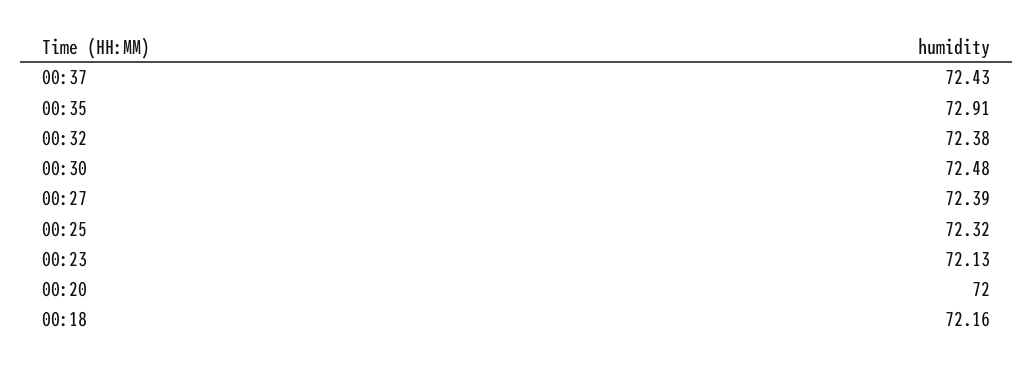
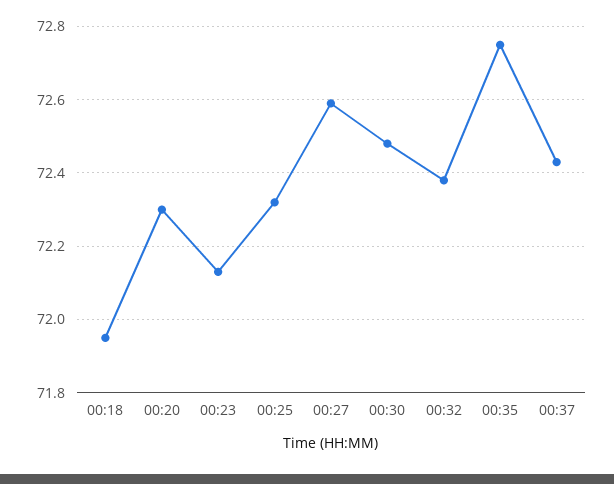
00:35: 72.91 -> 72.75
00:27: 72.39 -> 72.6
00:20: 72 -> 72.3
00:18: 72.16 -> 71.95

